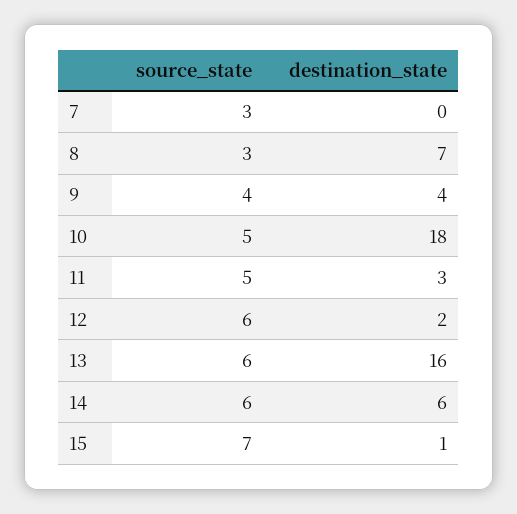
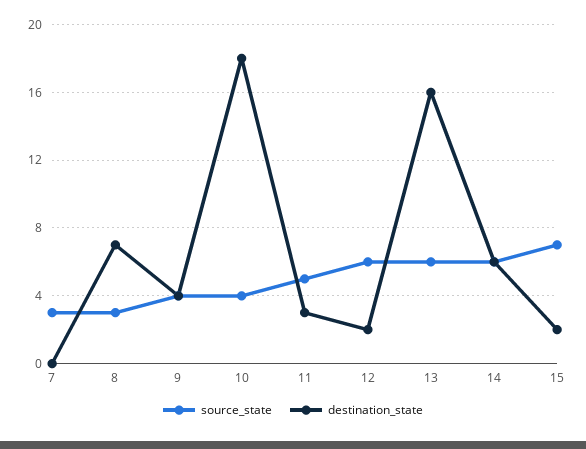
source_state, 10: 5 -> 4
destination_state, 15: 1 -> 2

